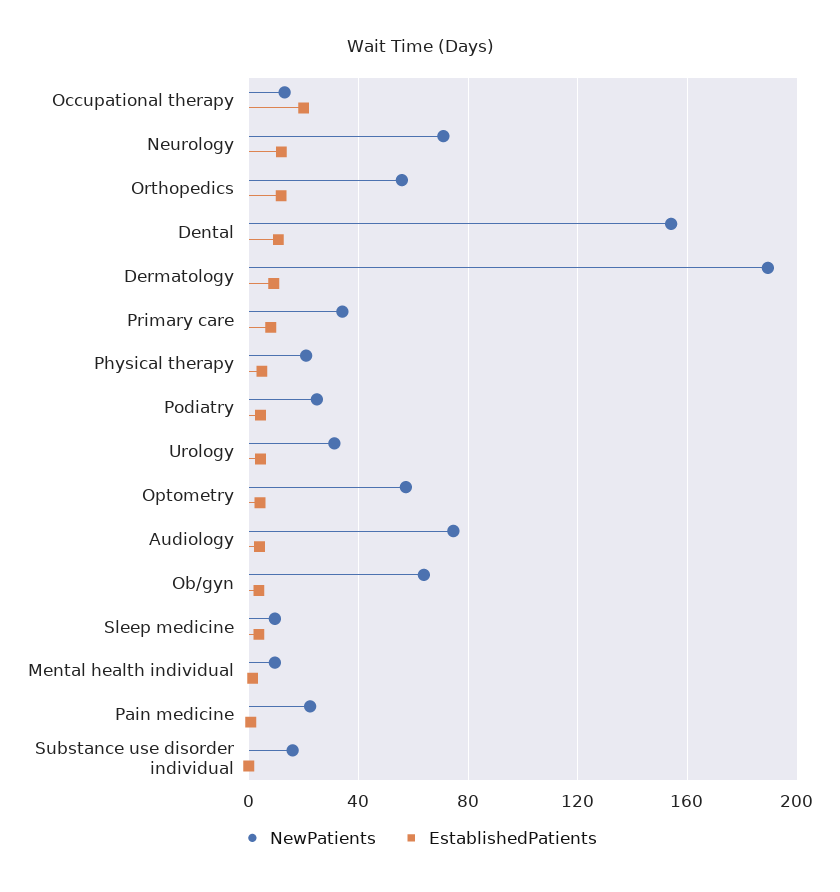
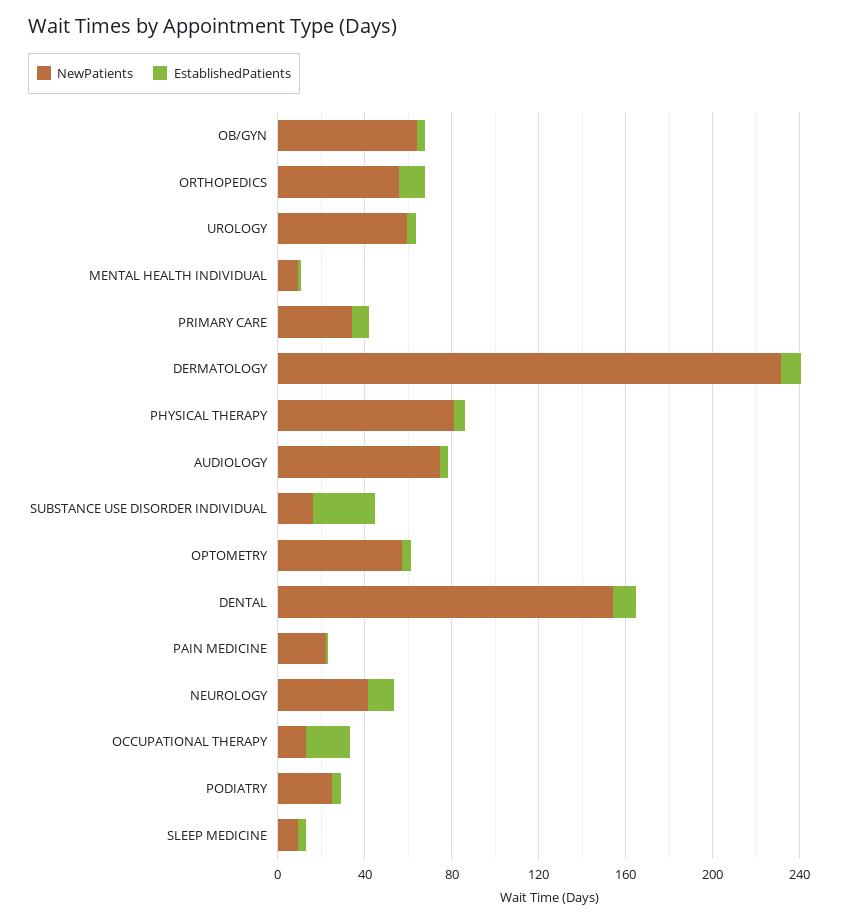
NewPatients, Neurology: 70 -> 40
NewPatients, Dermatology: 190 -> 230
NewPatients, Physical therapy: 20 -> 80
NewPatients, Urology: 30 -> 60
EstablishedPatients, Substance use disorder individual: 0 -> 30

